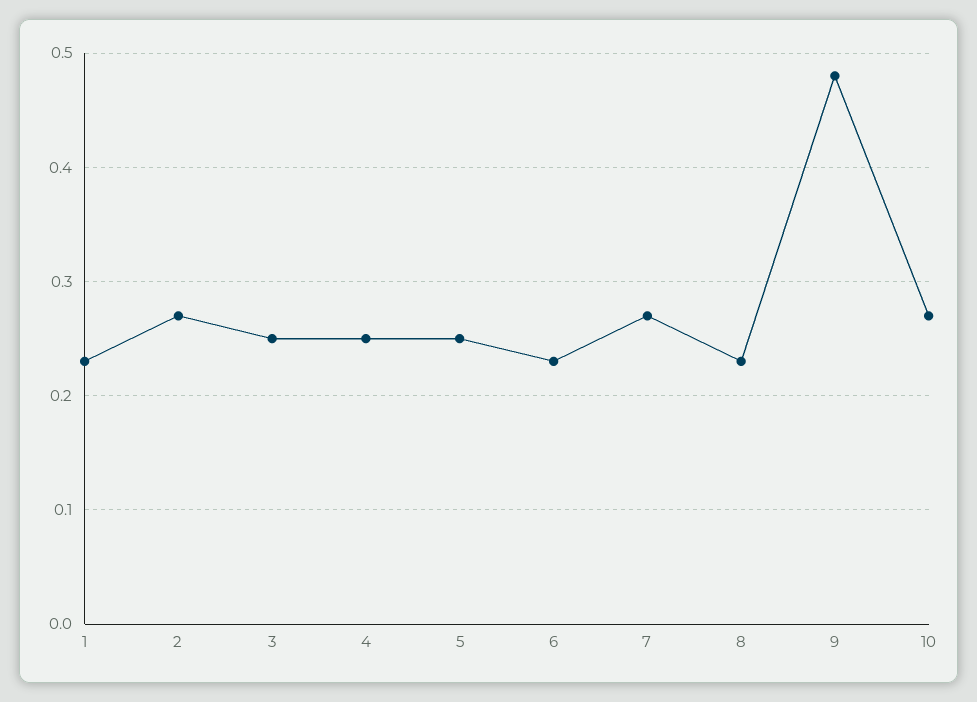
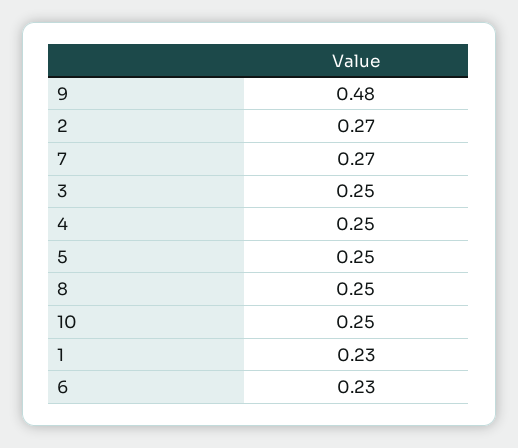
8: 0.23 -> 0.25
10: 0.27 -> 0.25

